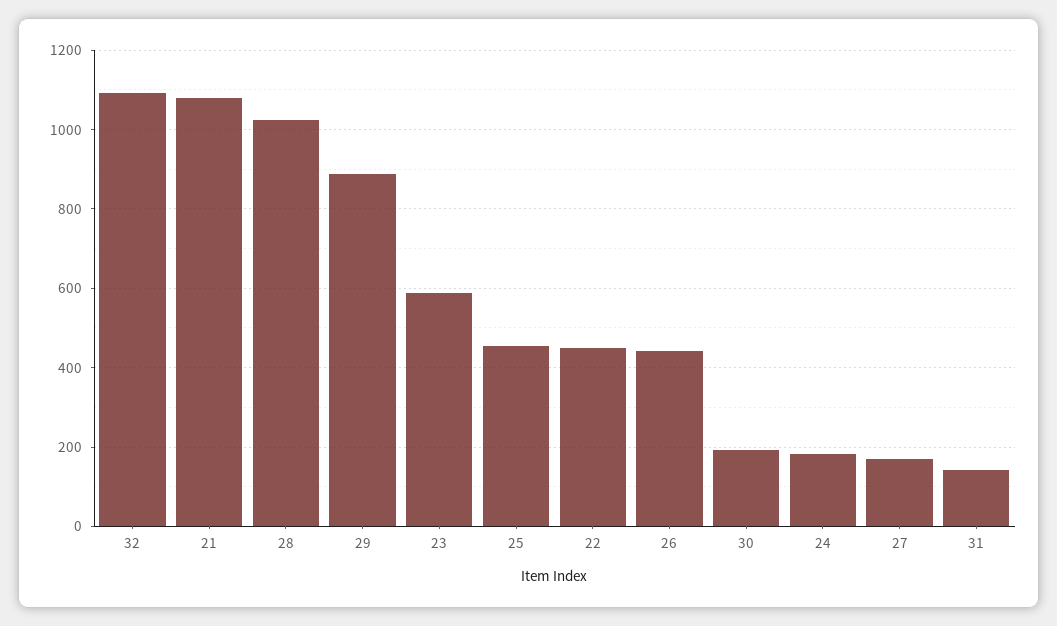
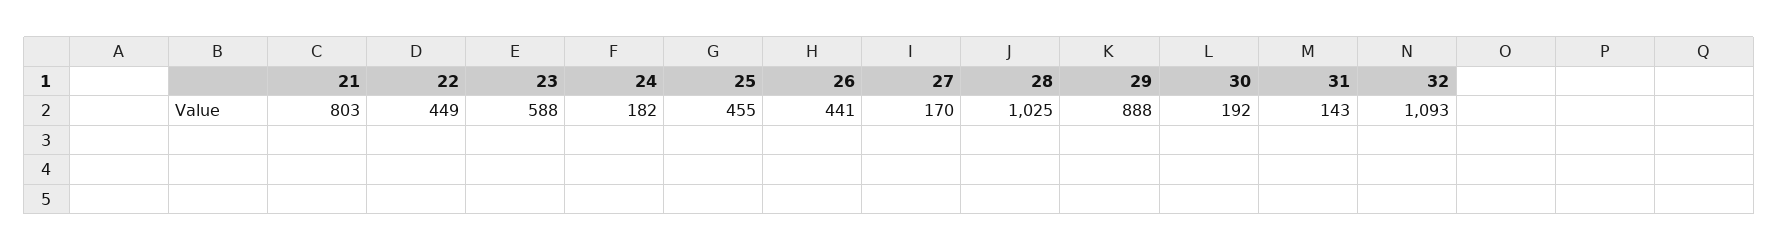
21: 1080 -> 803

